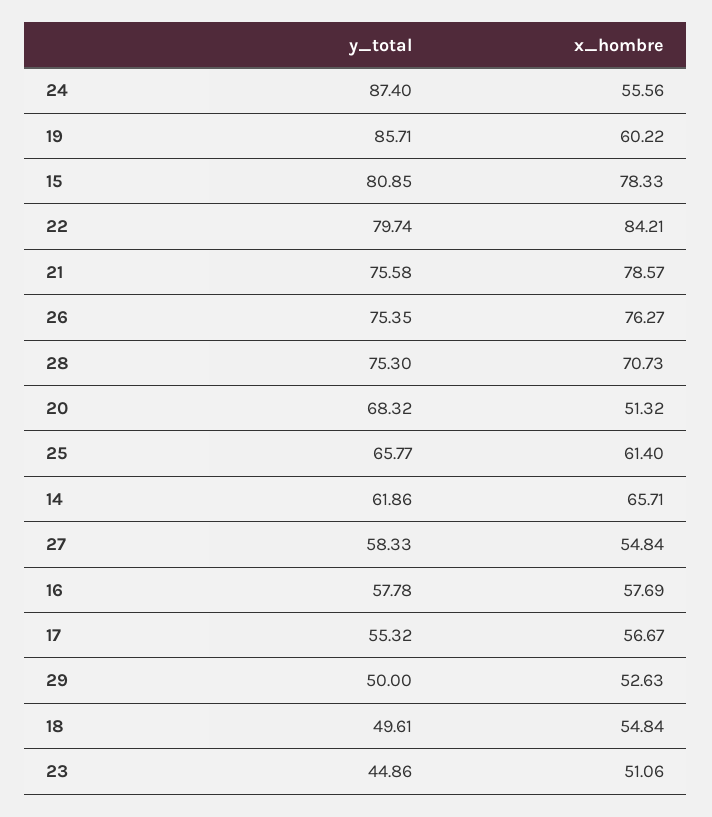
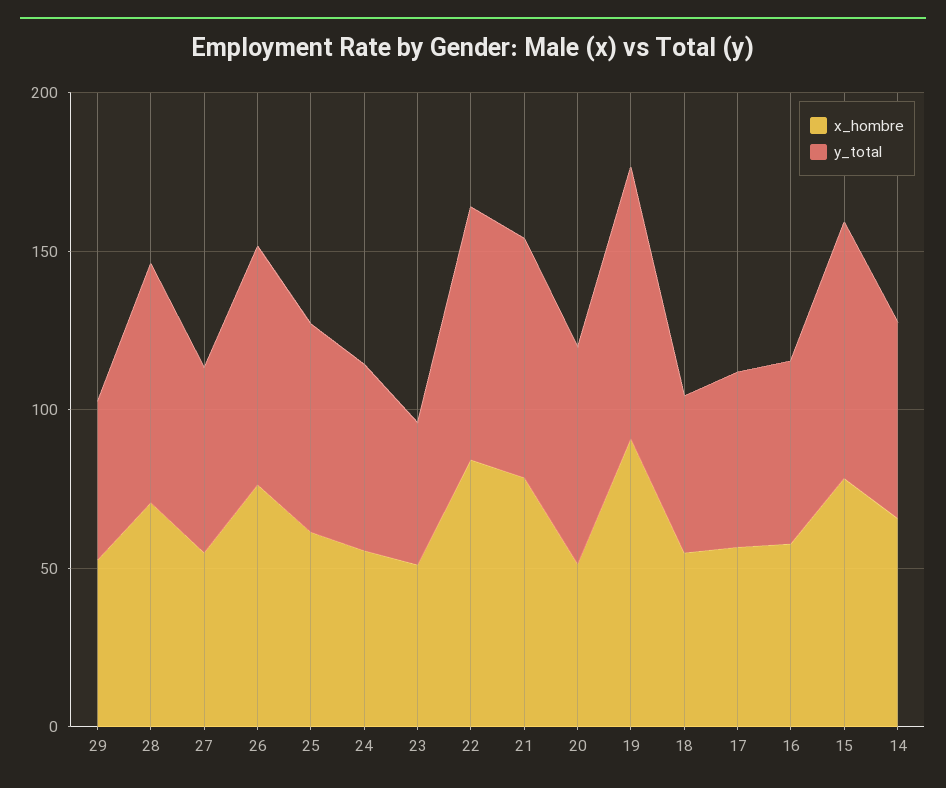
y_total, 24: 87.4 -> 60
x_hombre, 19: 60.22 -> 90

